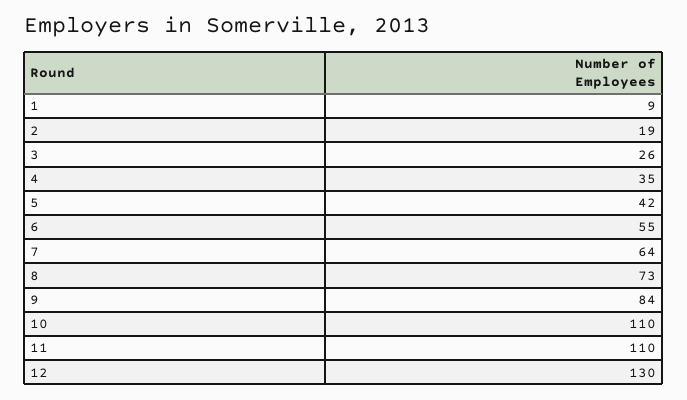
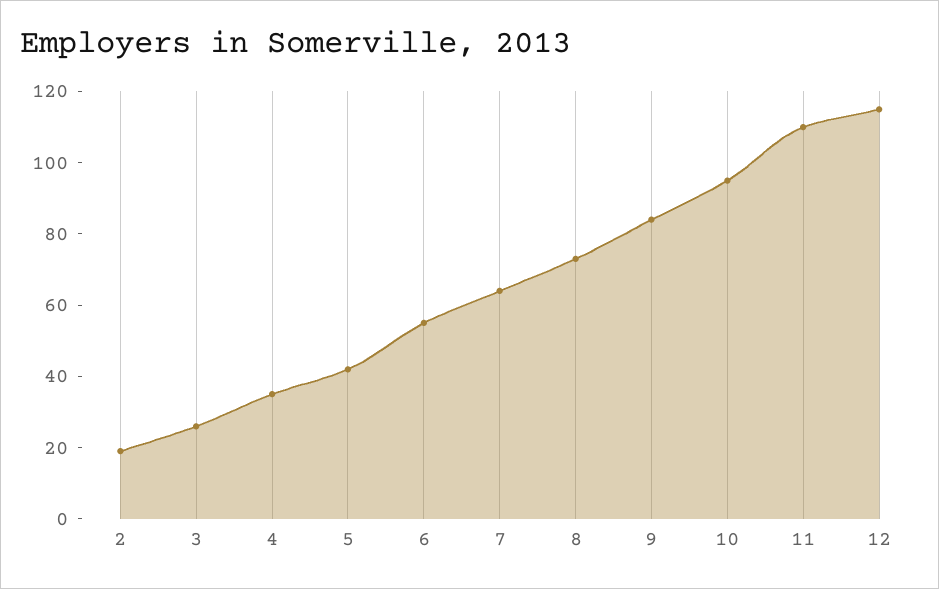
1: 9 -> none
10: 110 -> 95
12: 130 -> 115

